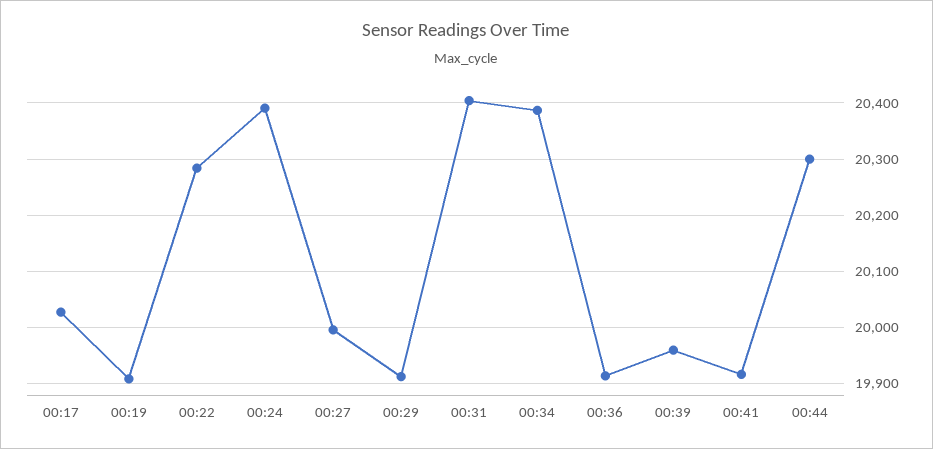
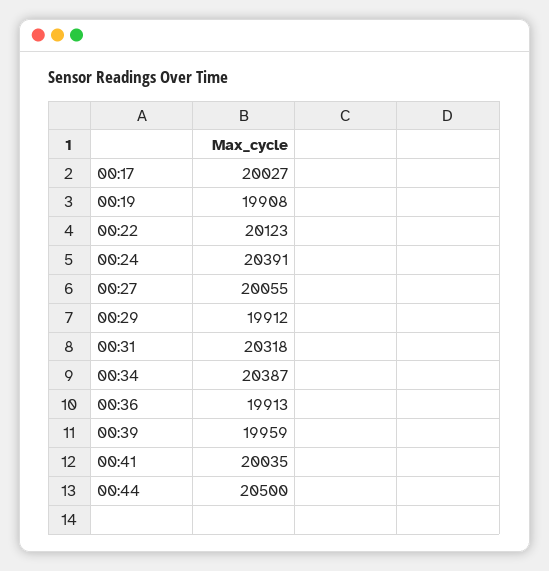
00:22: 20280 -> 20123
00:27: 20000 -> 20055
00:31: 20400 -> 20318
00:41: 19920 -> 20035
00:44: 20300 -> 20500

